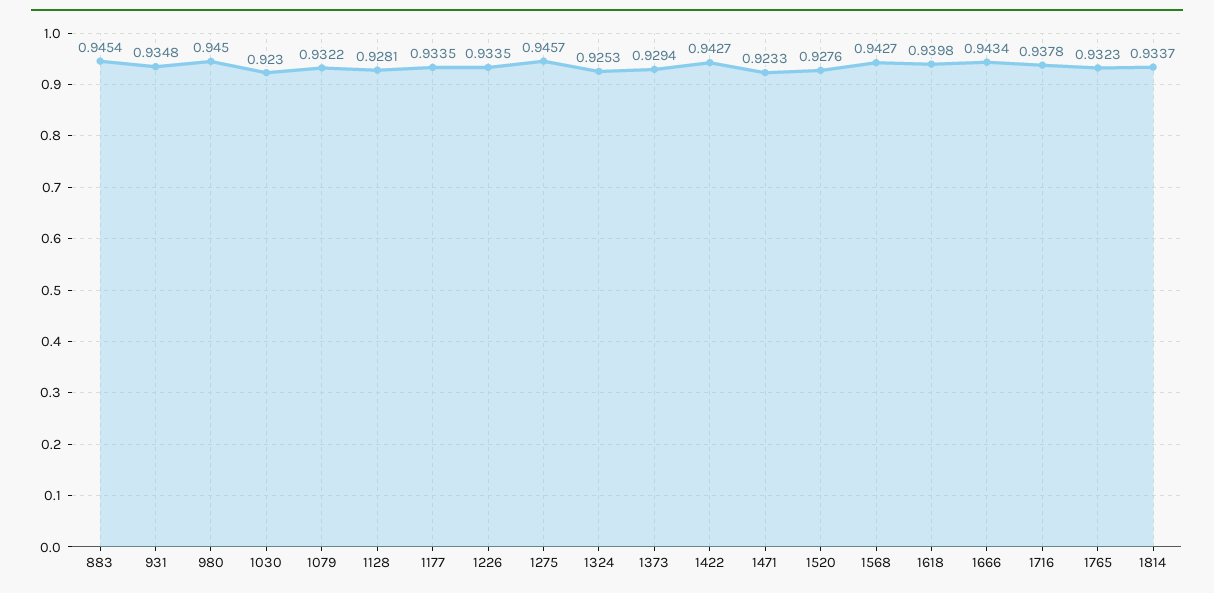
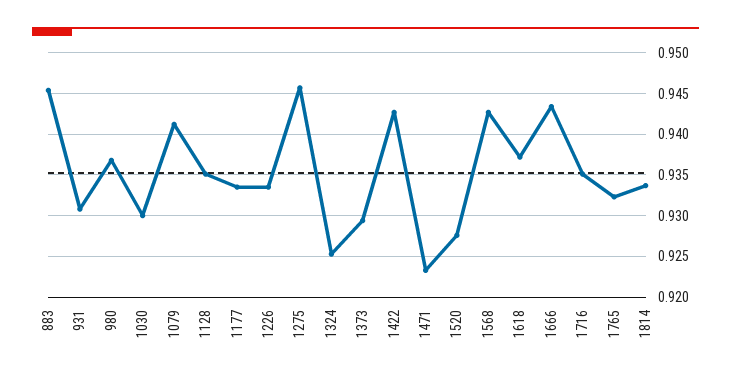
931: 0.9348 -> 0.931
980: 0.945 -> 0.937
1030: 0.923 -> 0.93
1079: 0.9322 -> 0.941
1128: 0.9281 -> 0.935
1618: 0.9398 -> 0.937
1716: 0.9378 -> 0.935

